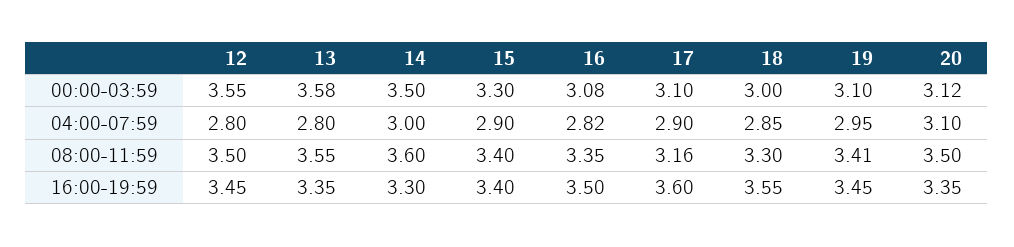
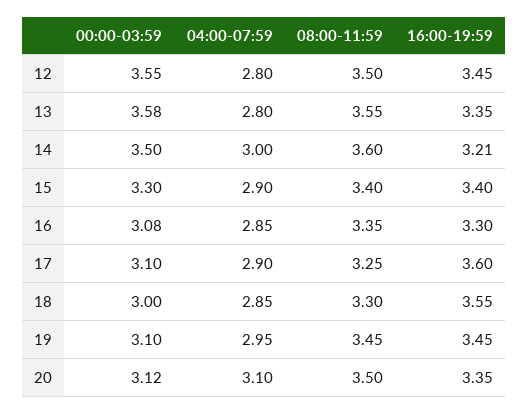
16, 04:00-07:59: 2.82 -> 2.85
17, 08:00-11:59: 3.16 -> 3.25
19, 08:00-11:59: 3.41 -> 3.45
14, 16:00-19:59: 3.3 -> 3.21
16, 16:00-19:59: 3.5 -> 3.3

